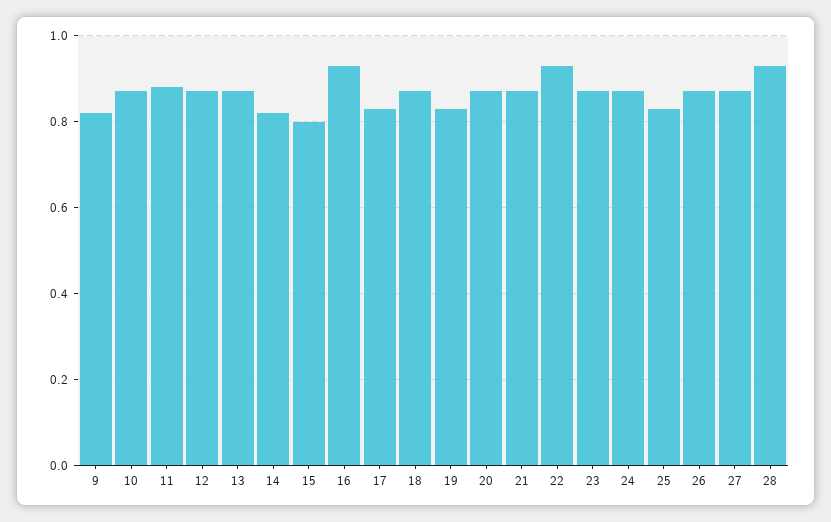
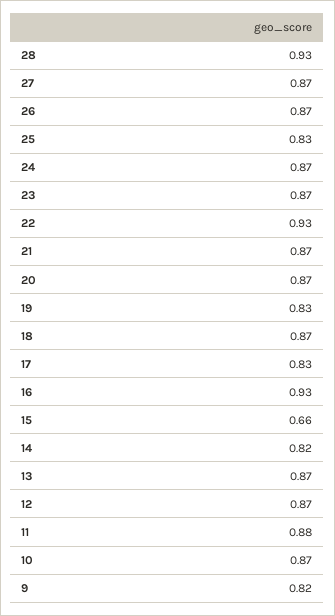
15: 0.8 -> 0.66

